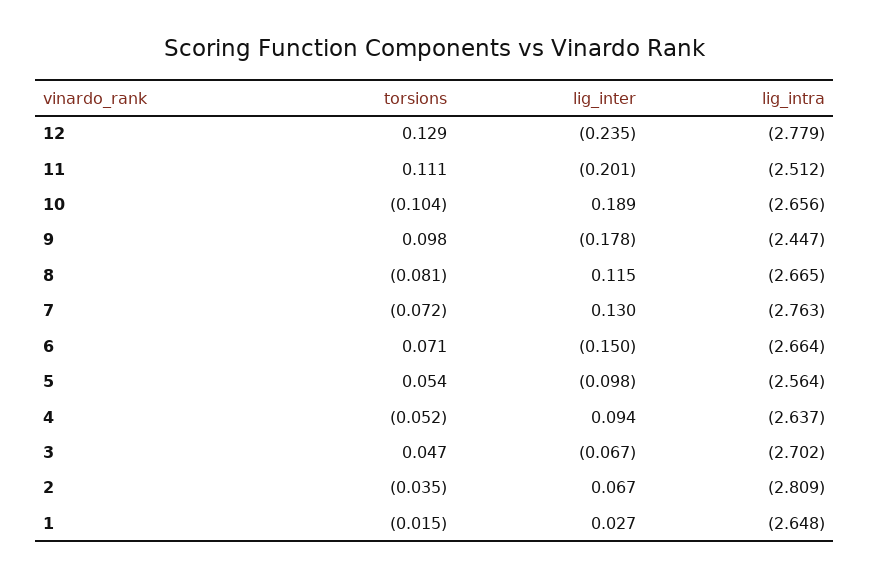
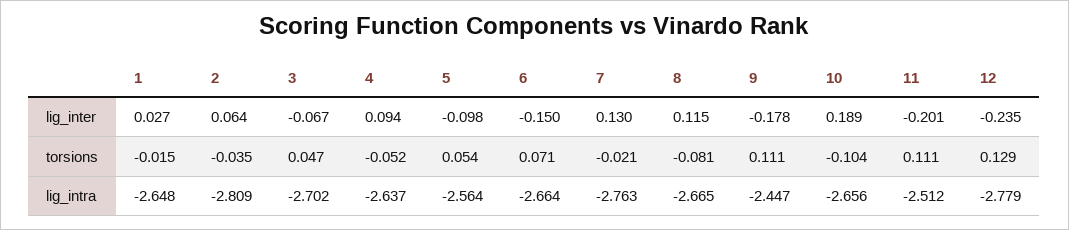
torsions, 9: 0.098 -> 0.111
torsions, 7: -0.072 -> -0.021
lig_inter, 2: 0.067 -> 0.064

